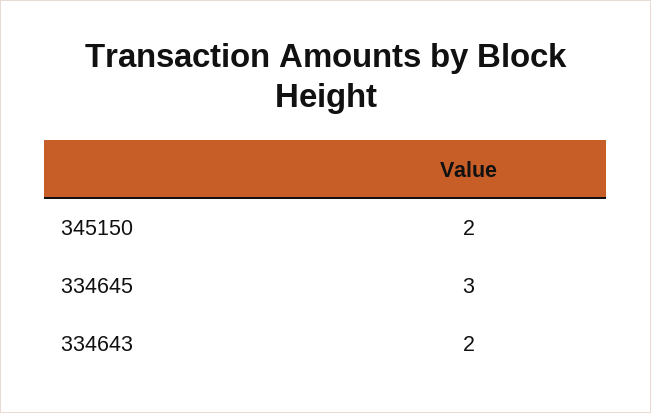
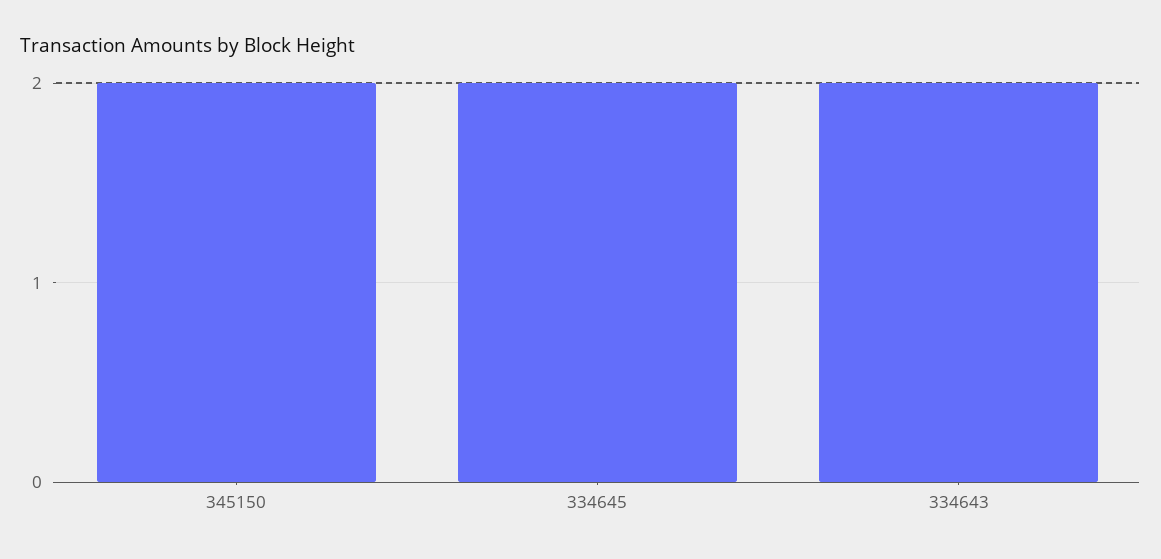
334645: 3 -> 2

